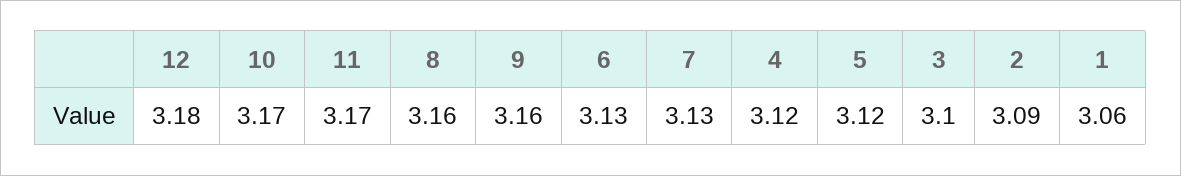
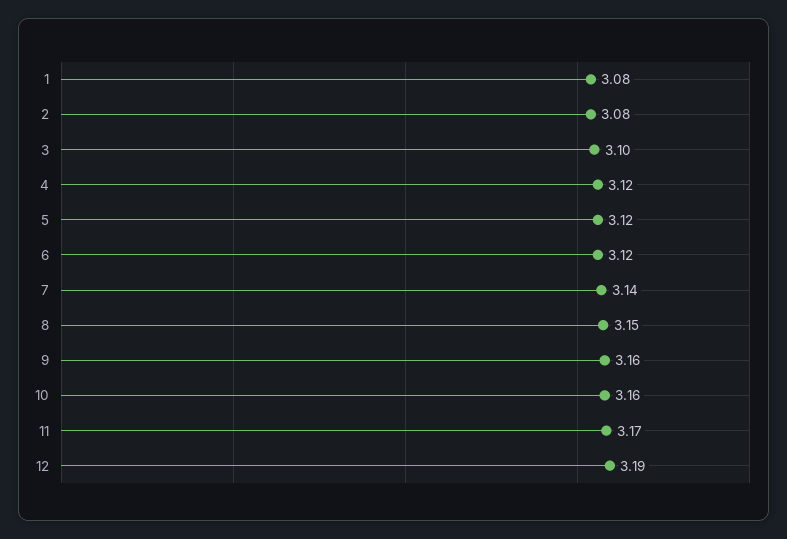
12: 3.18 -> 3.19
10: 3.17 -> 3.16
8: 3.16 -> 3.15
6: 3.13 -> 3.12
7: 3.13 -> 3.14
2: 3.09 -> 3.08
1: 3.06 -> 3.08

